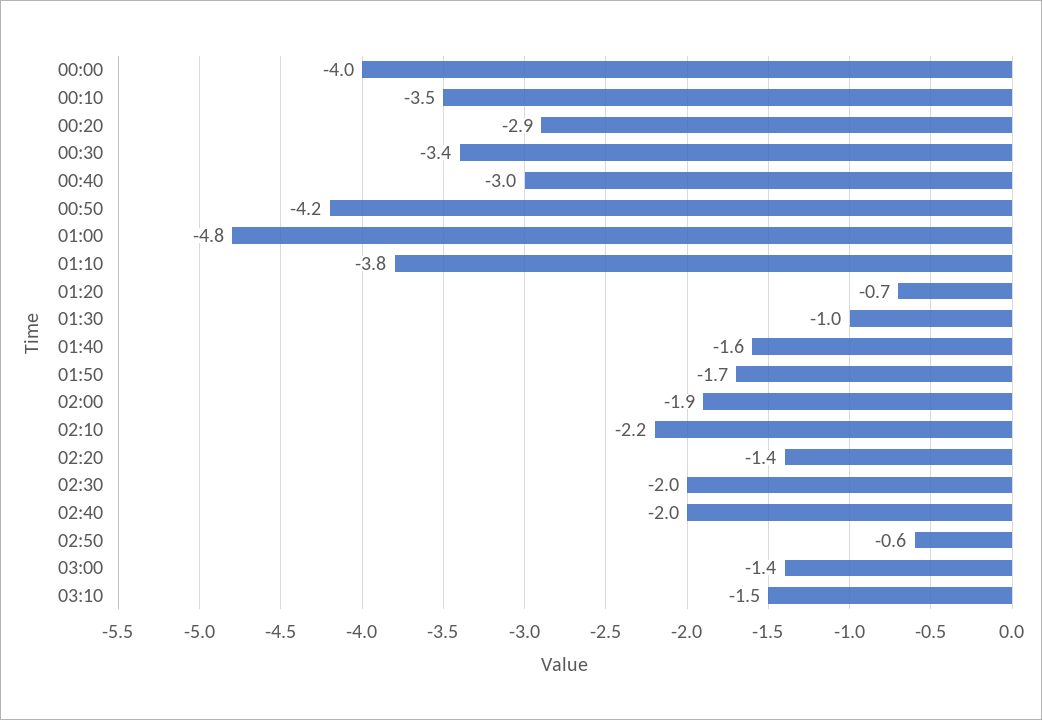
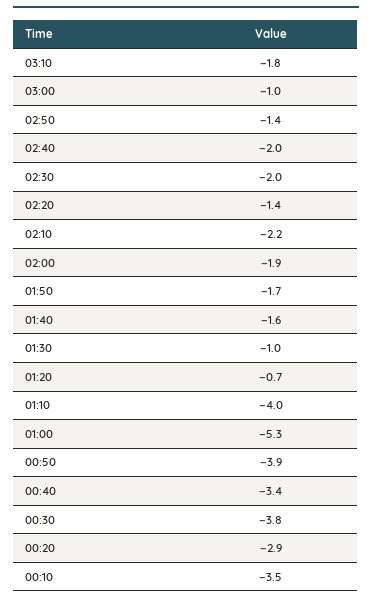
00:00: -4 -> none
00:30: -3.4 -> -3.8
00:40: -3 -> -3.4
00:50: -4.2 -> -3.9
01:00: -4.8 -> -5.3
01:10: -3.8 -> -4
02:50: -0.6 -> -1.4
03:00: -1.4 -> -1
03:10: -1.5 -> -1.8

